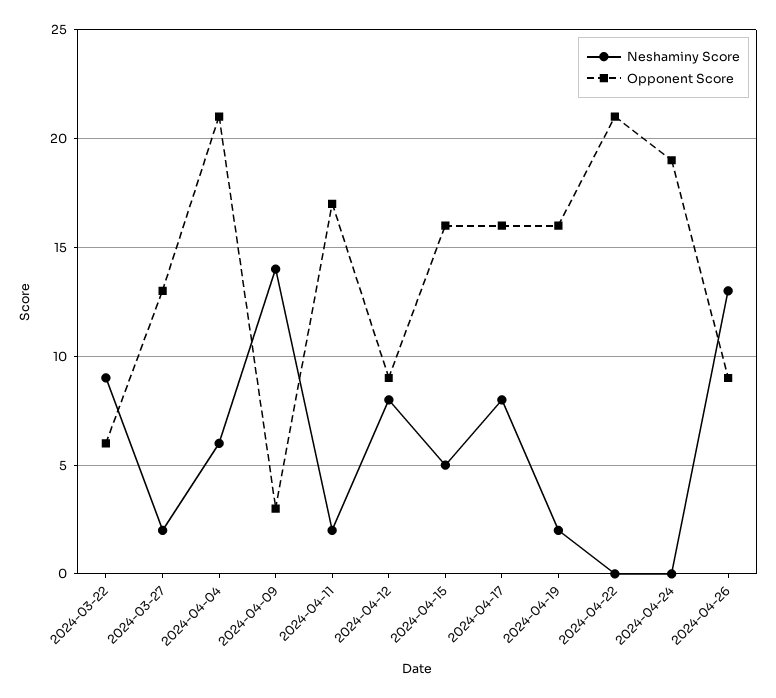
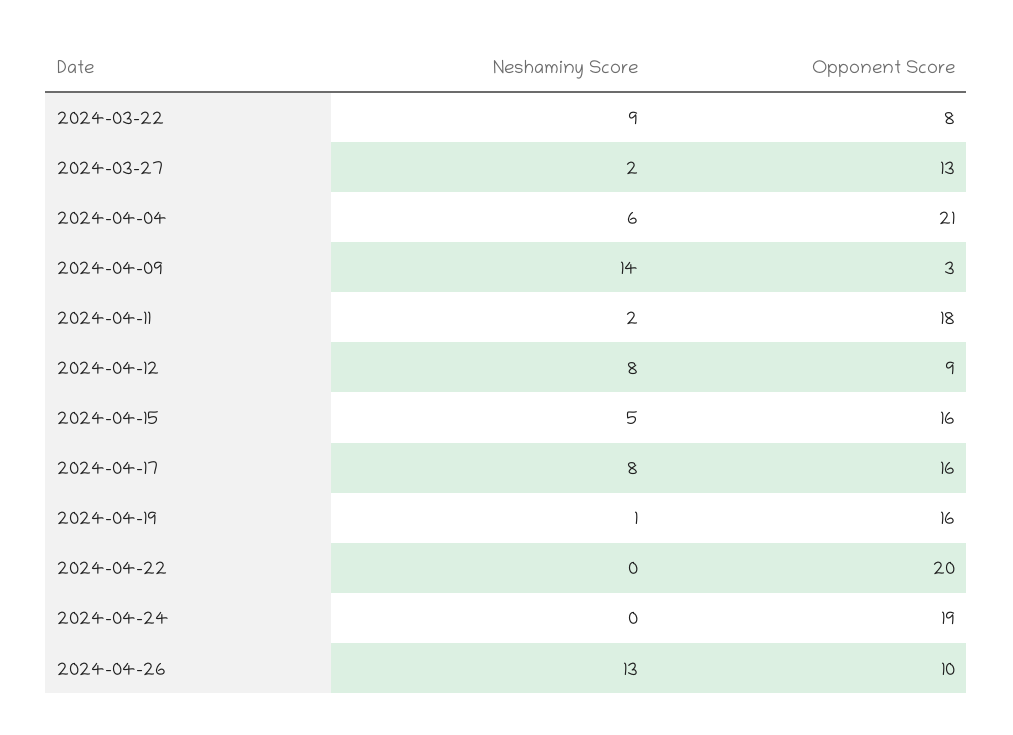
Opponent Score, 2024-03-22: 6 -> 8
Opponent Score, 2024-04-11: 17 -> 18
Neshaminy Score, 2024-04-19: 2 -> 1
Opponent Score, 2024-04-22: 21 -> 20
Opponent Score, 2024-04-26: 9 -> 10

